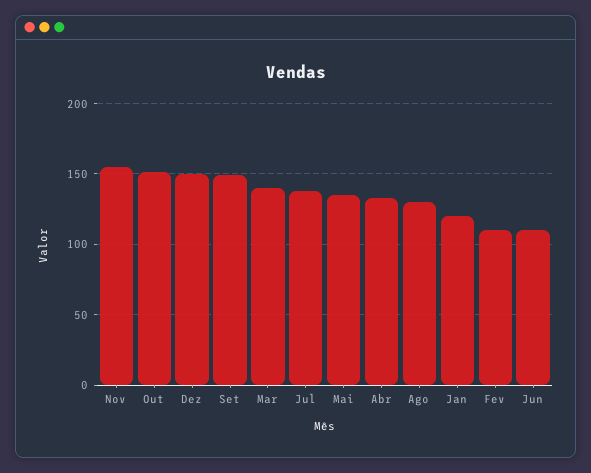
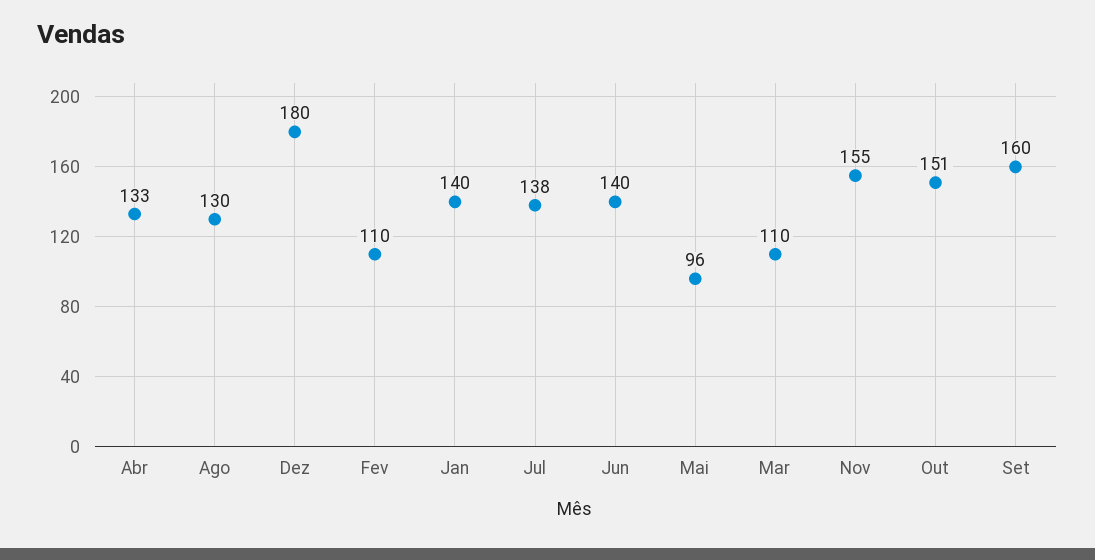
Dez: 150 -> 180
Set: 150 -> 160
Mar: 140 -> 110
Mai: 135 -> 96
Jan: 120 -> 140
Jun: 110 -> 140

